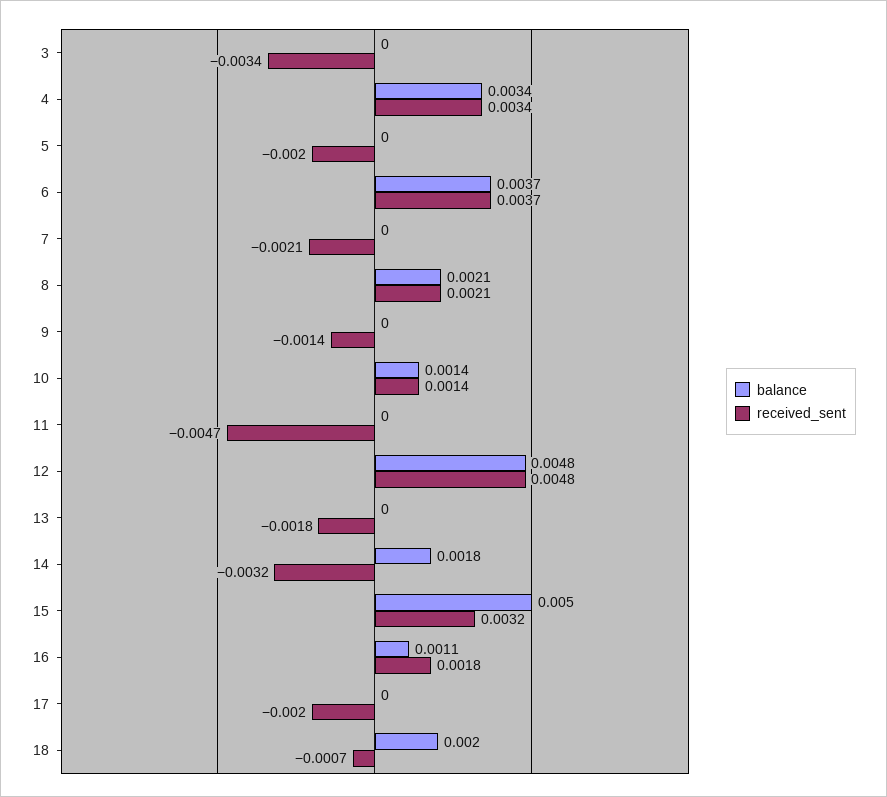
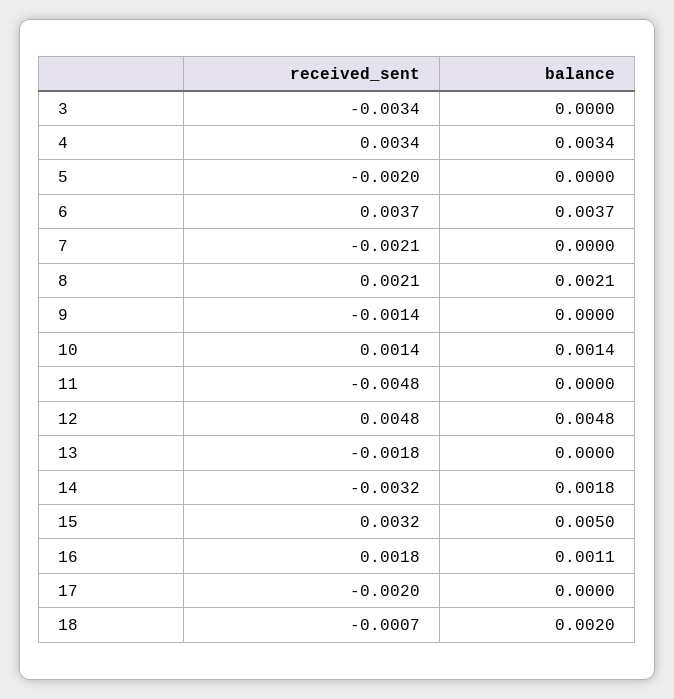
received_sent, 11: -0.0047 -> -0.0048

